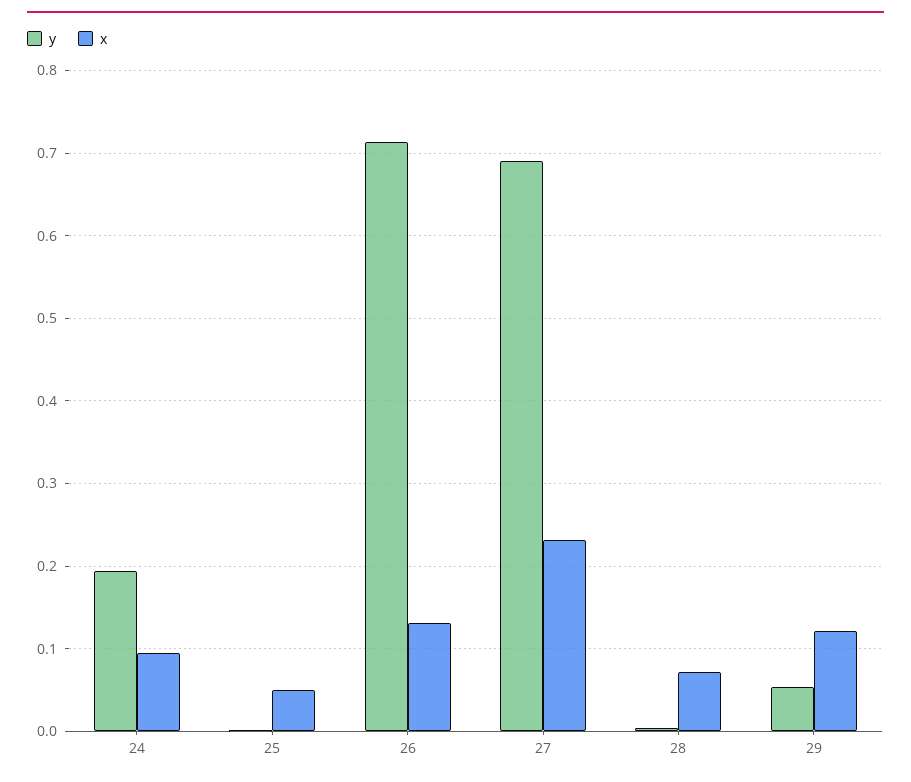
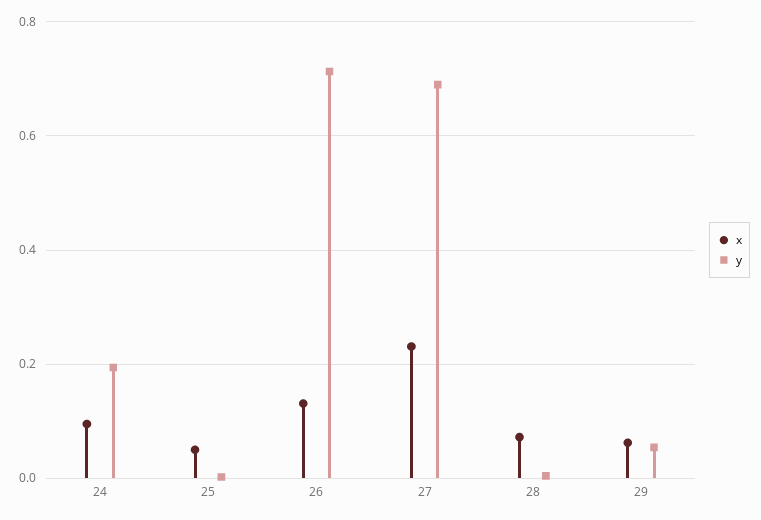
x, 29: 0.12 -> 0.06

